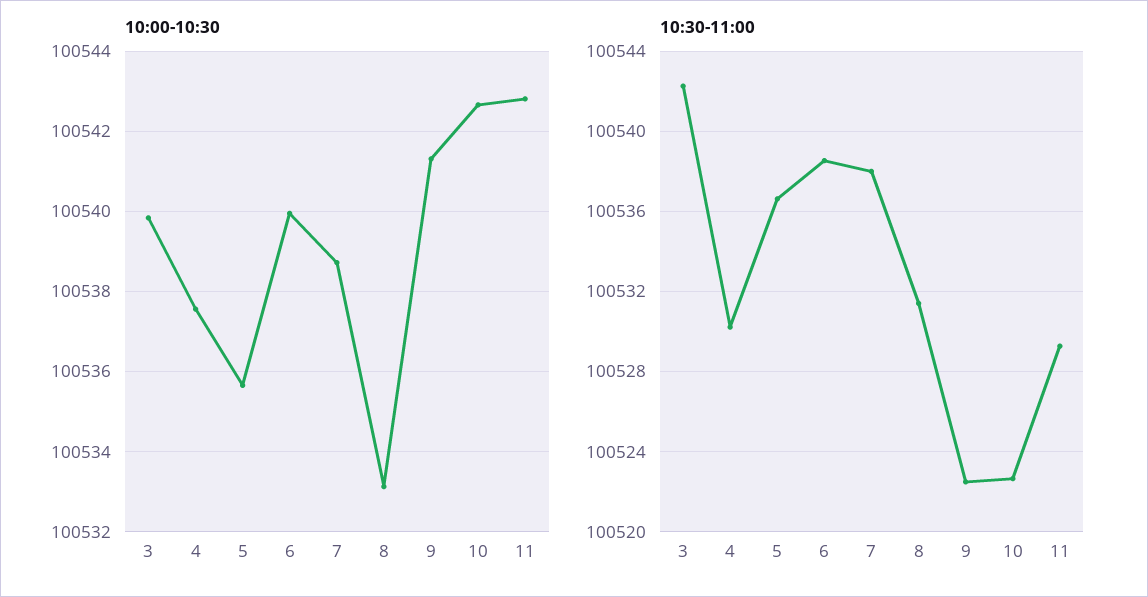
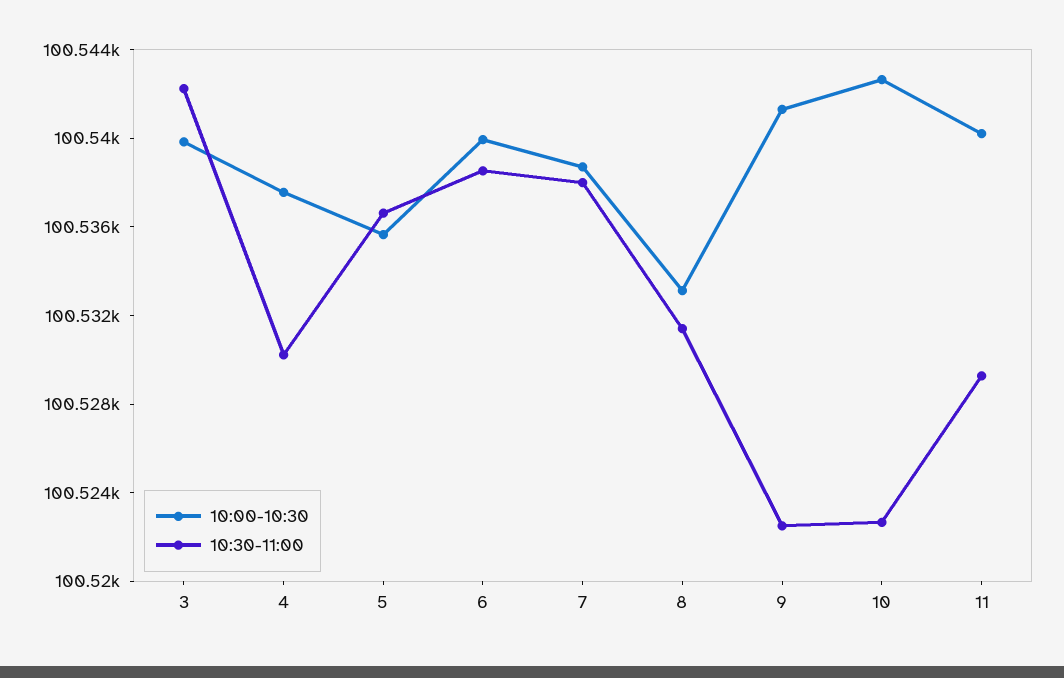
10:00-10:30, 11: 100542.8 -> 100540

